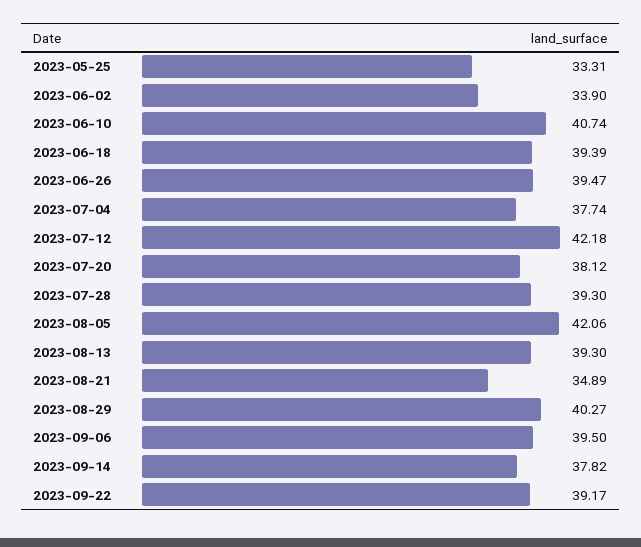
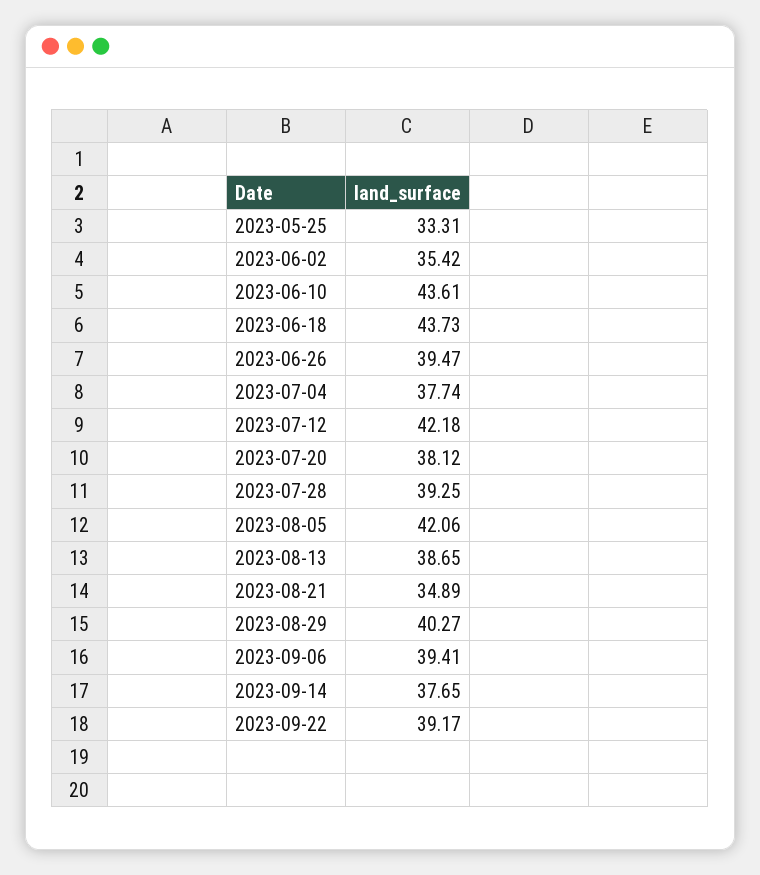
2023-06-02: 33.9 -> 35.42
2023-06-10: 40.74 -> 43.61
2023-06-18: 39.39 -> 43.73
2023-07-28: 39.3 -> 39.25
2023-08-13: 39.3 -> 38.65
2023-09-06: 39.5 -> 39.41
2023-09-14: 37.82 -> 37.65

